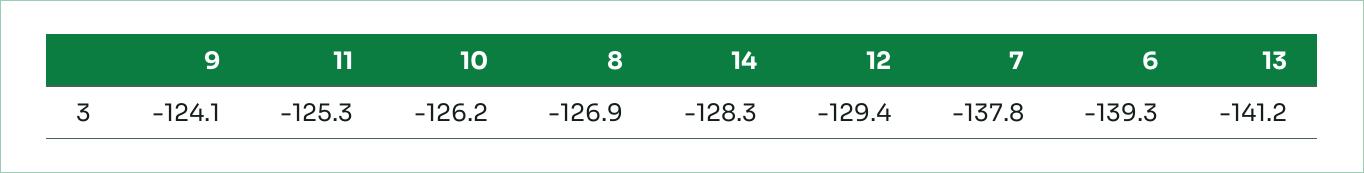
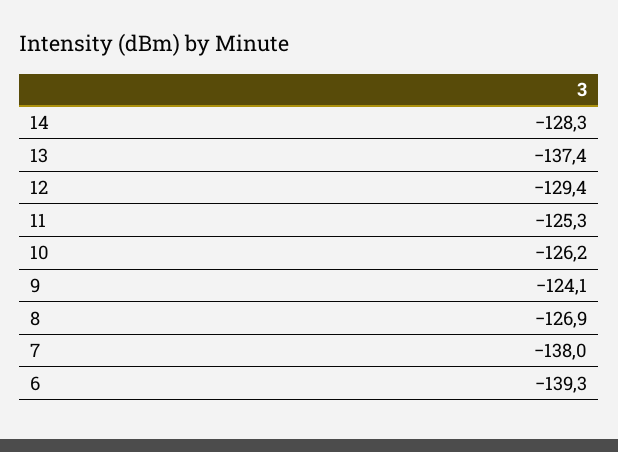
7: -137.8 -> -138
13: -141.2 -> -137.4

